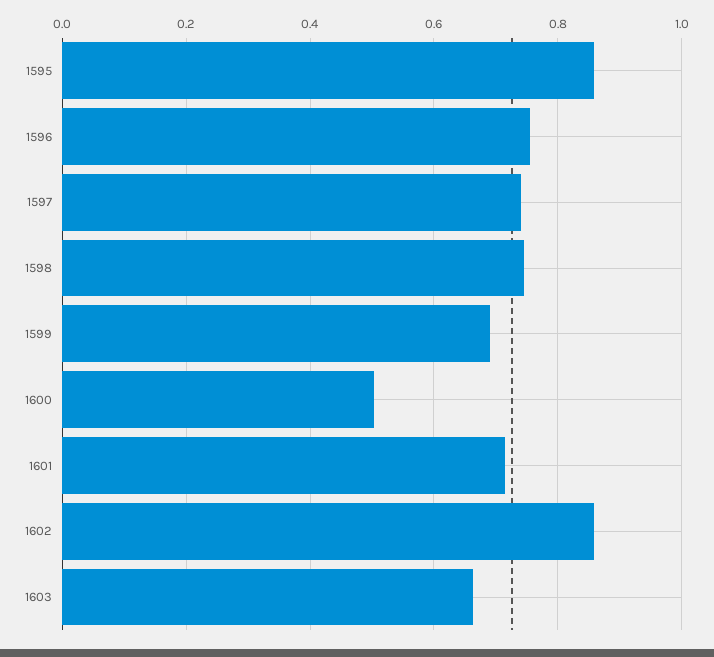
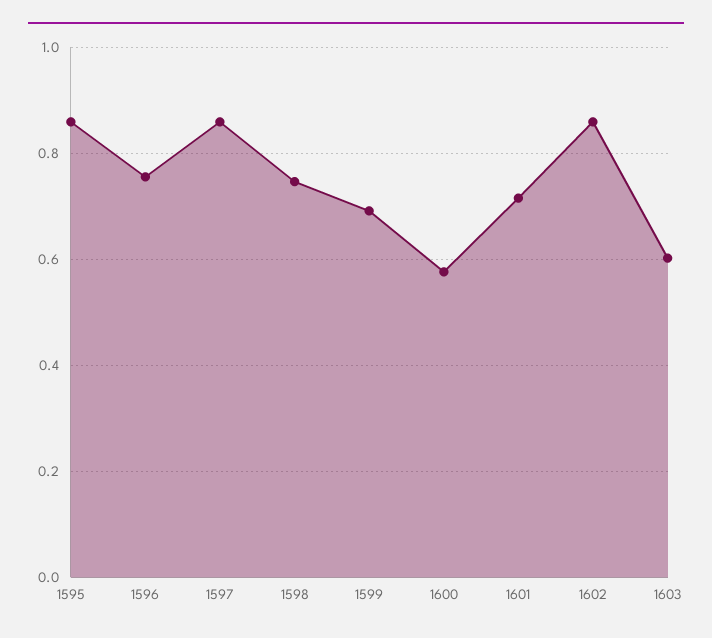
1597: 0.74 -> 0.86
1600: 0.5 -> 0.58
1603: 0.66 -> 0.6

